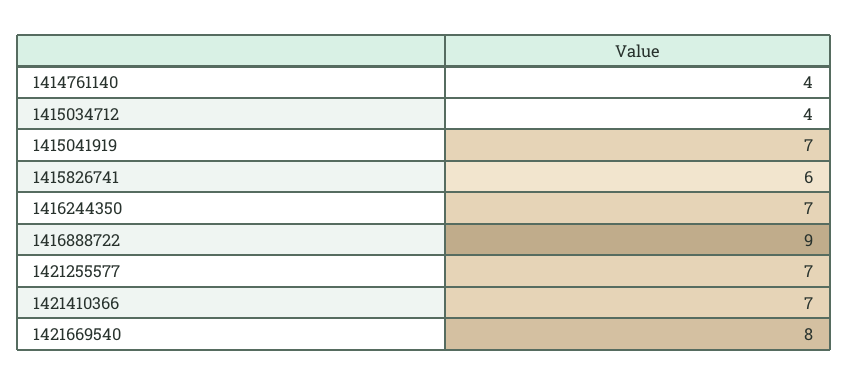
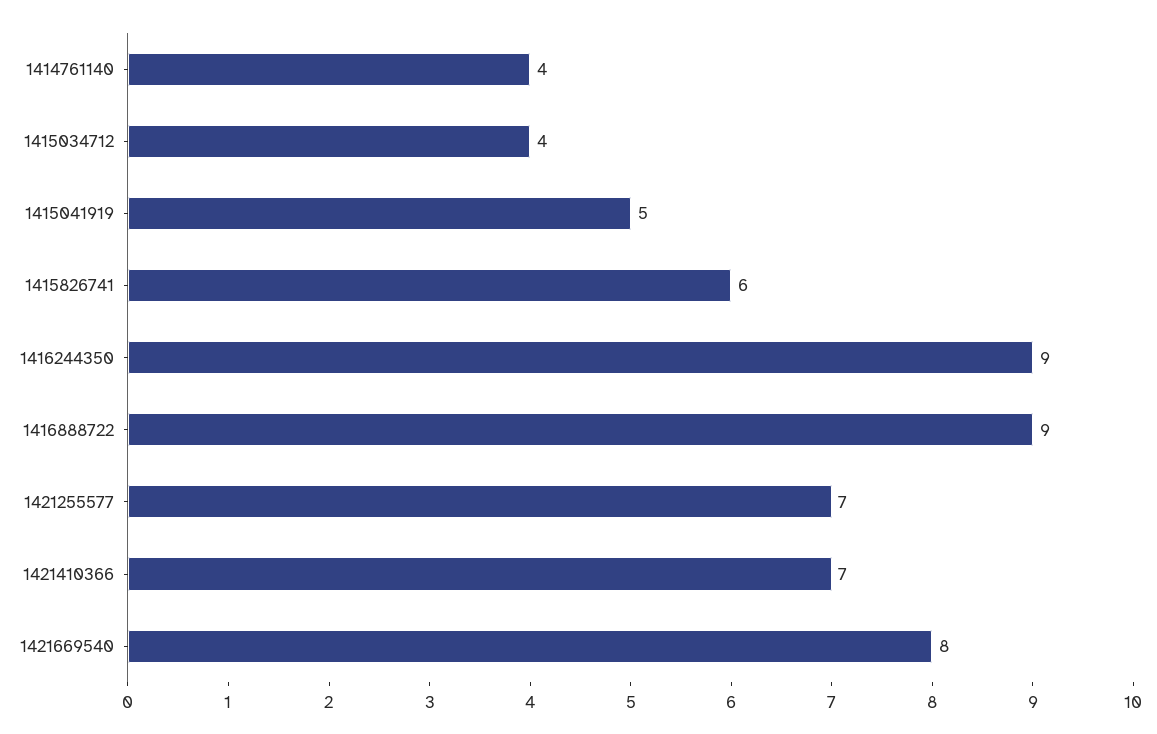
1415041919: 7 -> 5
1416244350: 7 -> 9

